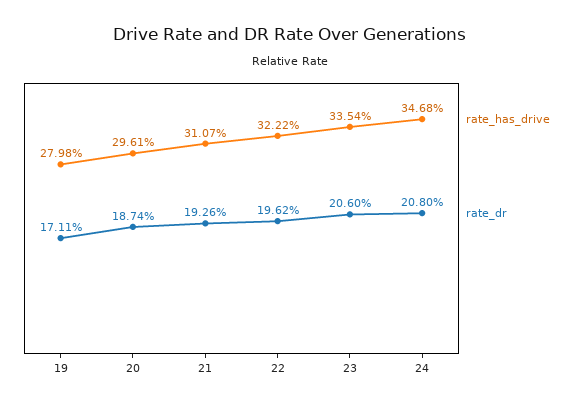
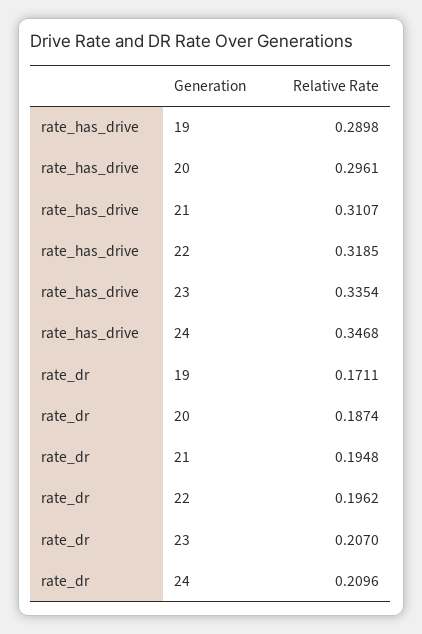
rate_has_drive, 19: 0.2798 -> 0.2898
rate_dr, 21: 0.1926 -> 0.1948
rate_has_drive, 22: 0.3222 -> 0.3185
rate_dr, 23: 0.206 -> 0.207
rate_dr, 24: 0.208 -> 0.2096

